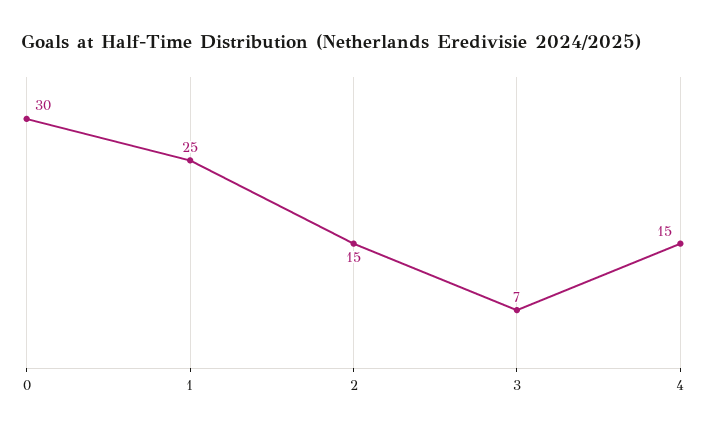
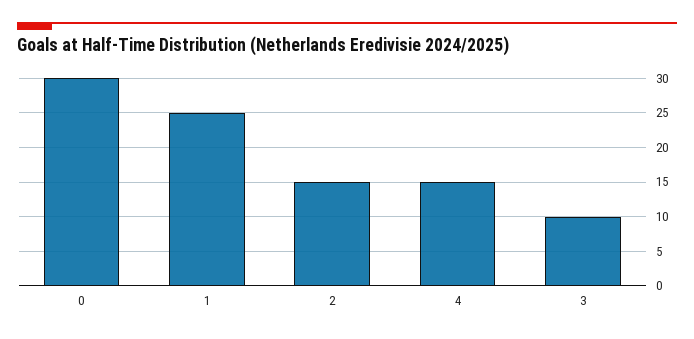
3: 7 -> 10

